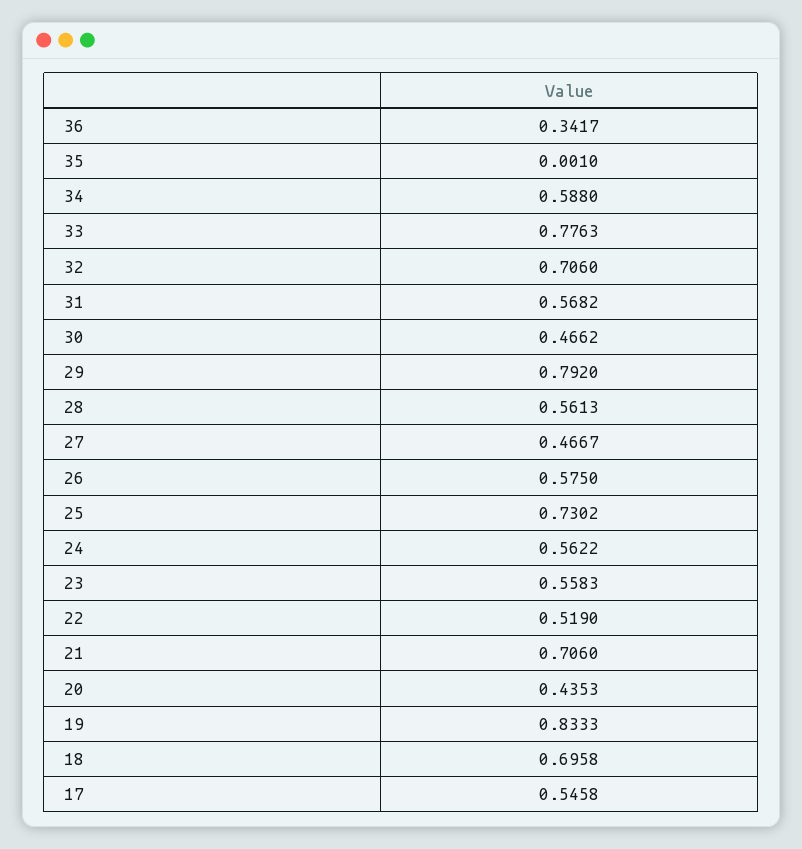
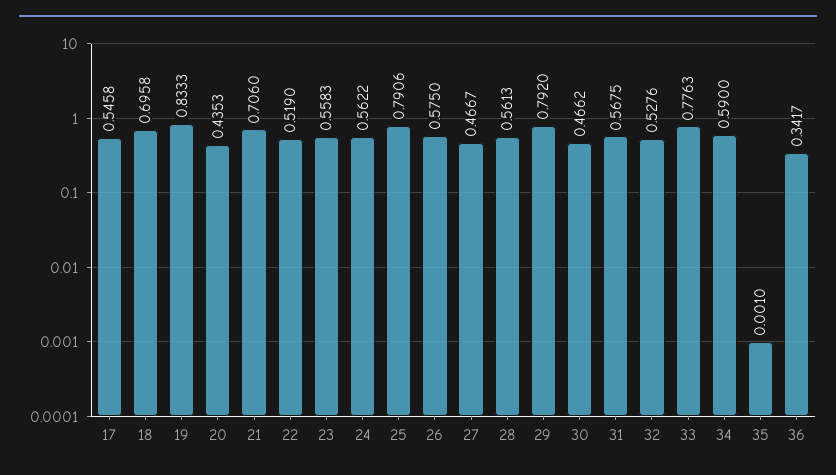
34: 0.588 -> 0.59
32: 0.706 -> 0.5276
31: 0.5682 -> 0.5675
25: 0.7302 -> 0.7906

